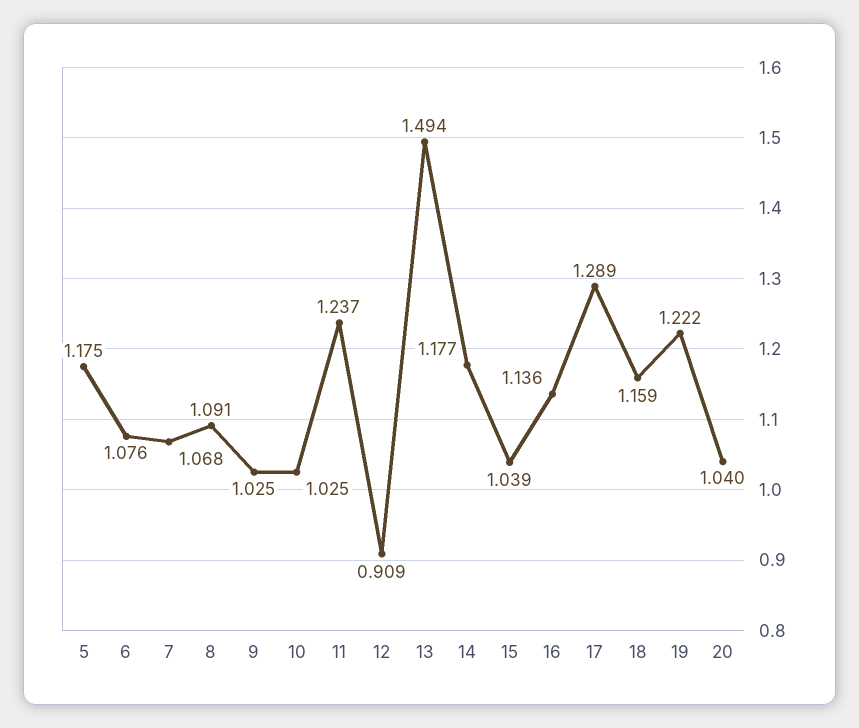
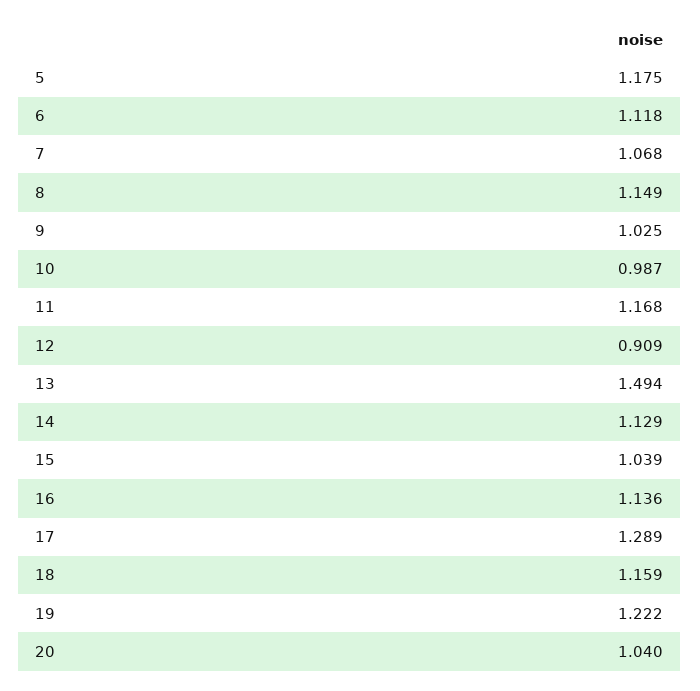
6: 1.076 -> 1.118
8: 1.091 -> 1.149
10: 1.025 -> 0.987
11: 1.237 -> 1.168
14: 1.177 -> 1.129

